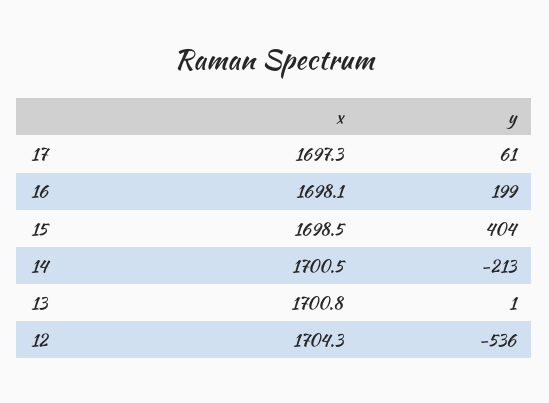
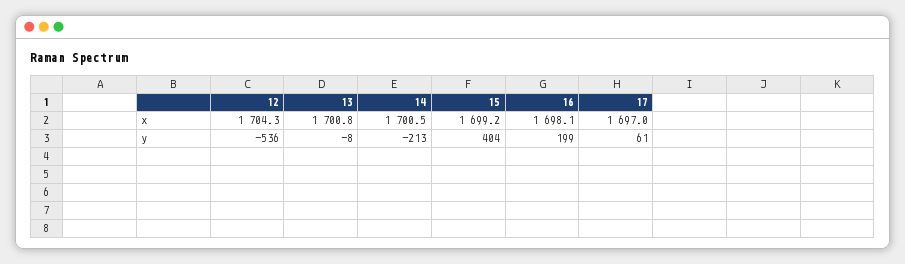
x, 17: 1697.3 -> 1697
x, 15: 1698.5 -> 1699.2
y, 13: 1 -> -8

